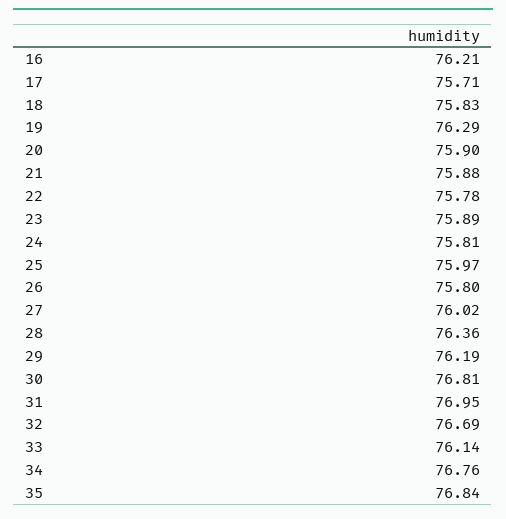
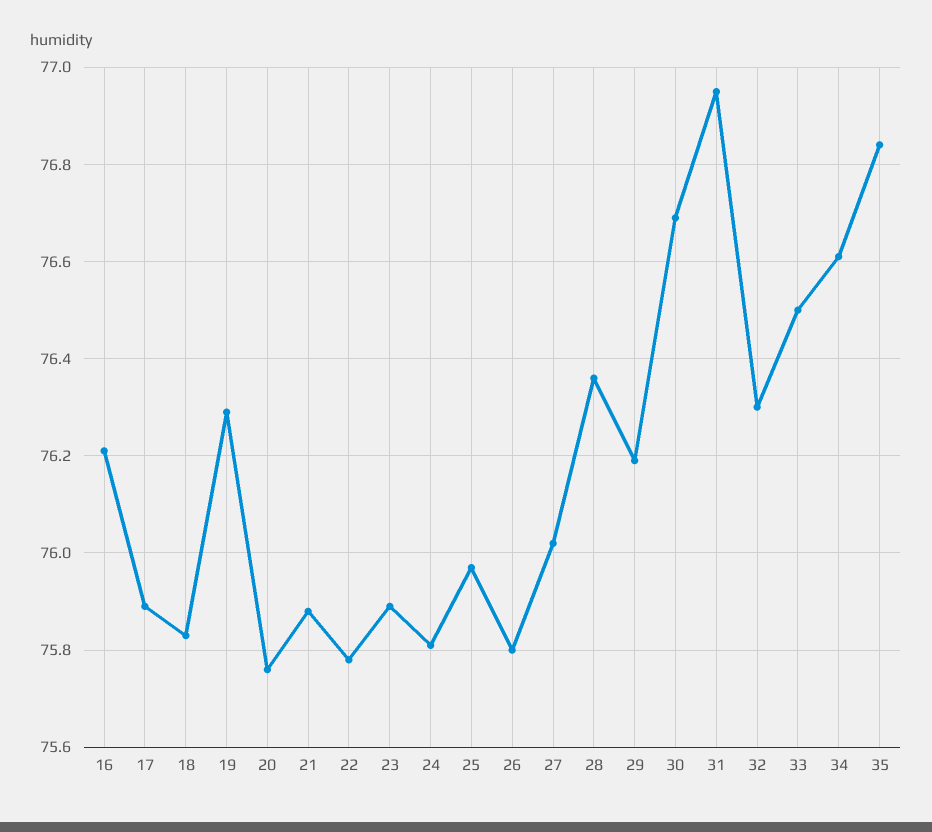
17: 75.71 -> 75.9
20: 75.9 -> 75.75
30: 76.81 -> 76.7
32: 76.69 -> 76.3
33: 76.14 -> 76.5
34: 76.76 -> 76.6

